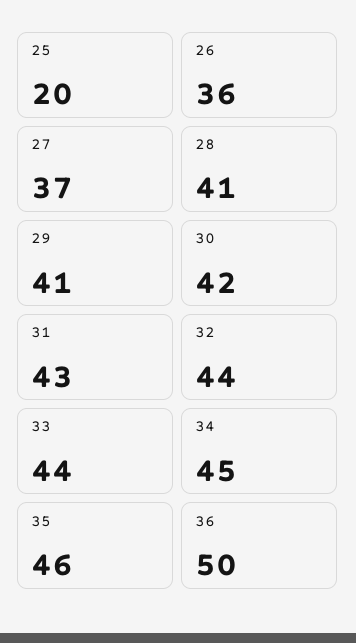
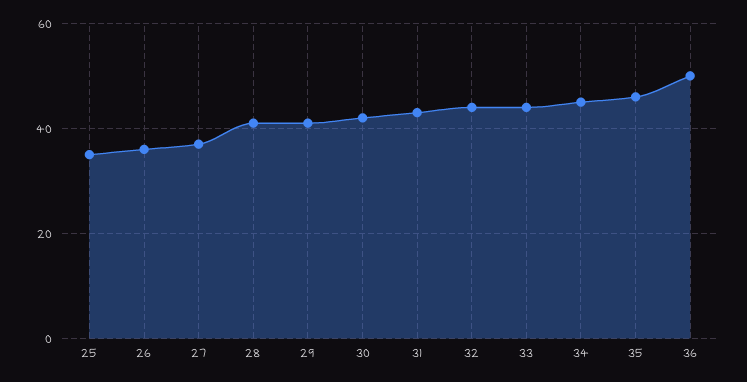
25: 20 -> 35

